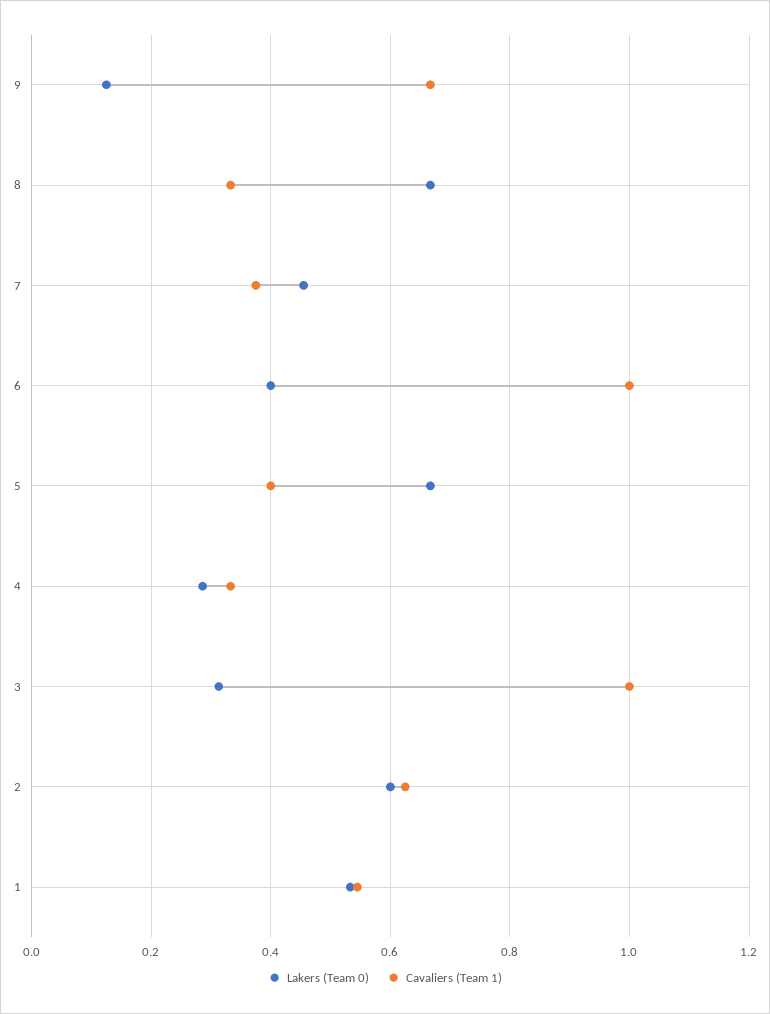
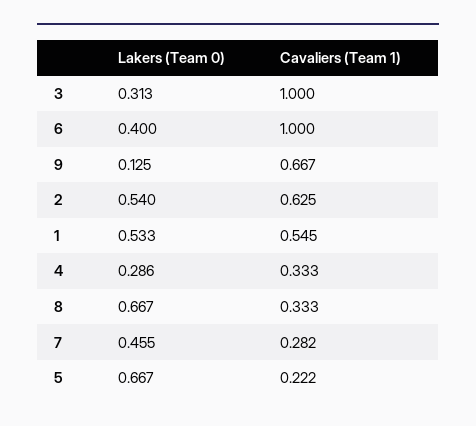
Cavaliers (Team 1), 7: 0.38 -> 0.282
Cavaliers (Team 1), 5: 0.4 -> 0.222
Lakers (Team 0), 2: 0.6 -> 0.54

